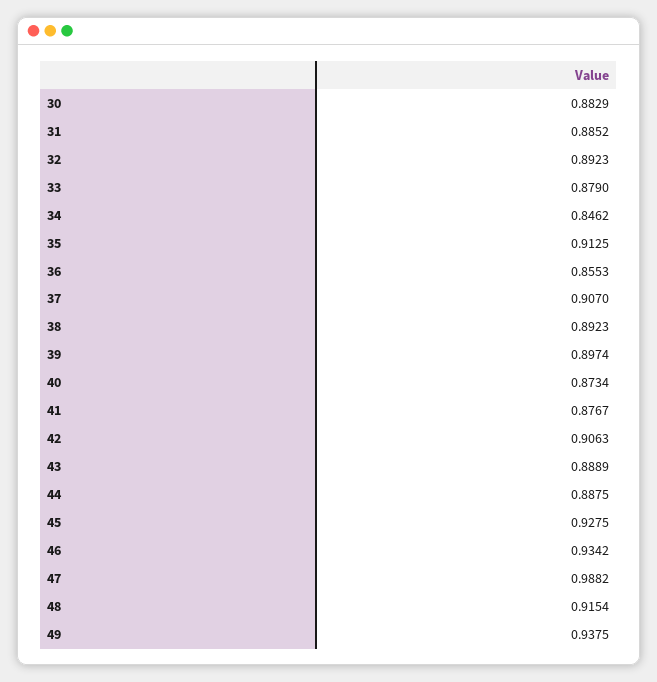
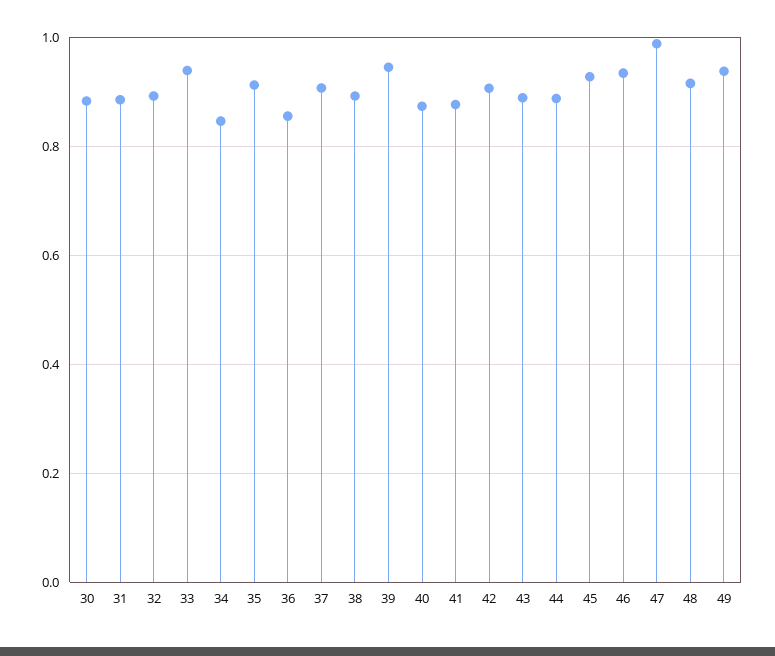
33: 0.879 -> 0.94
39: 0.8974 -> 0.94

